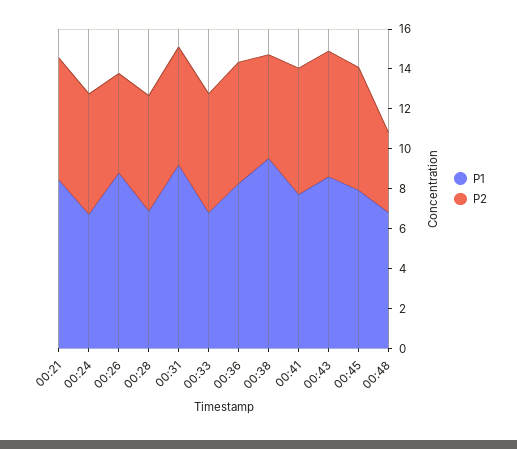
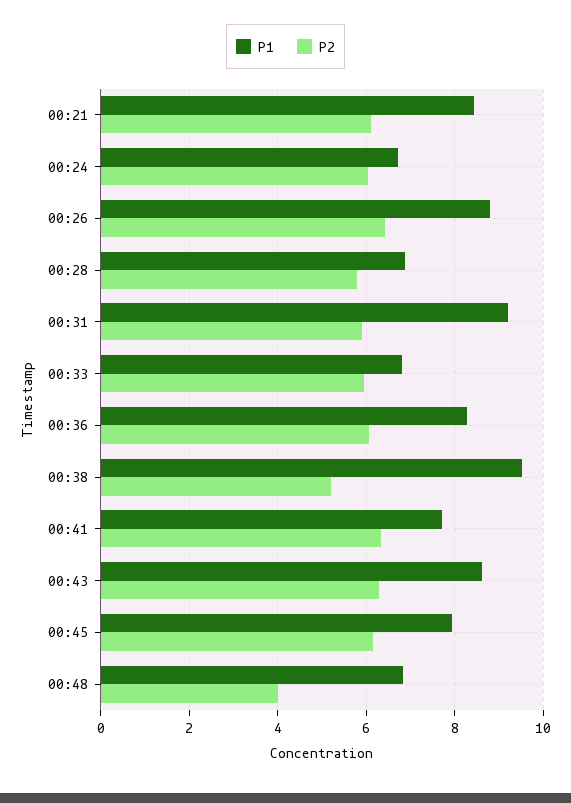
P2, 00:26: 5 -> 6.4

